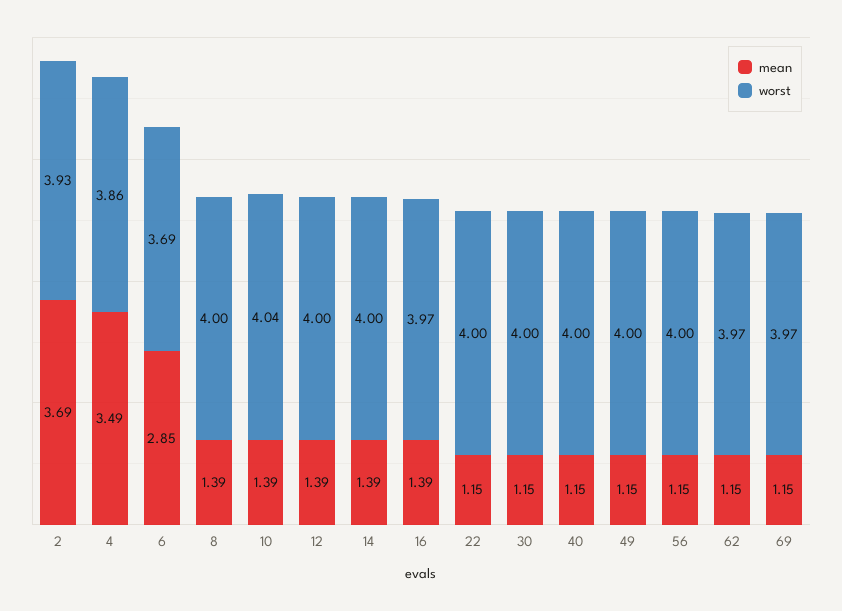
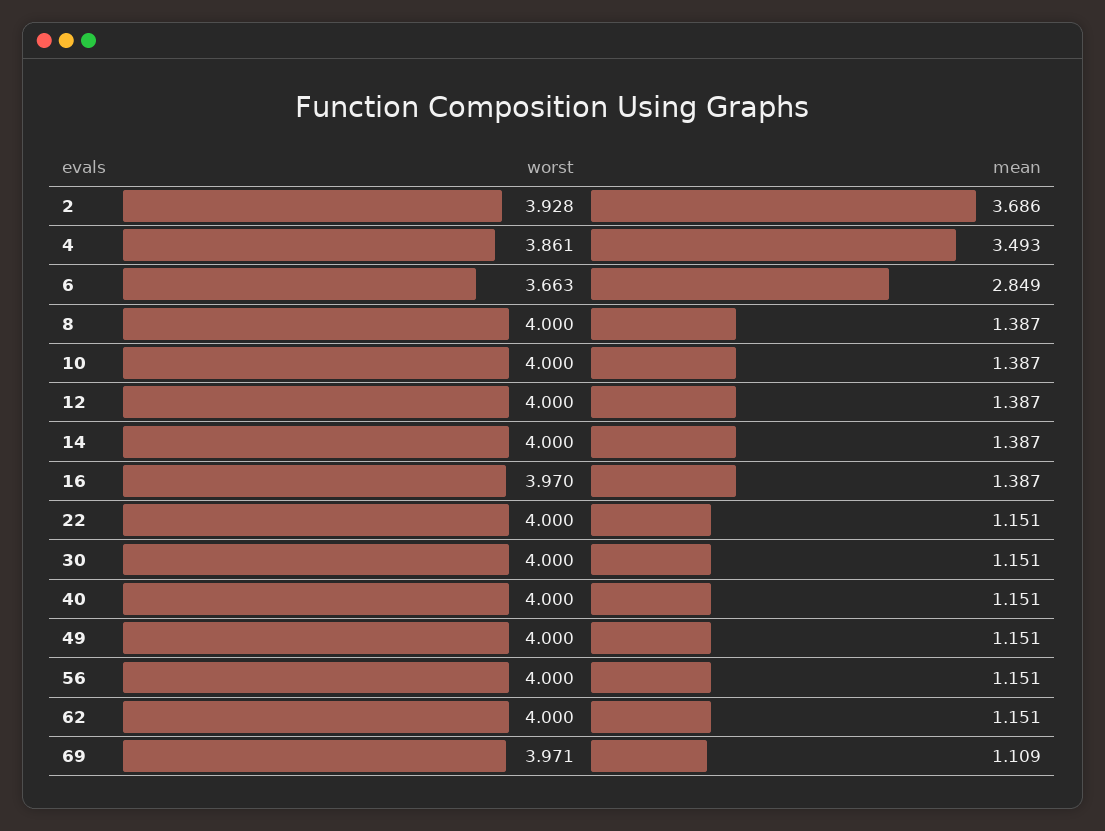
worst, 6: 3.69 -> 3.663
worst, 10: 4.04 -> 4
worst, 62: 3.97 -> 4
mean, 69: 1.15 -> 1.109

